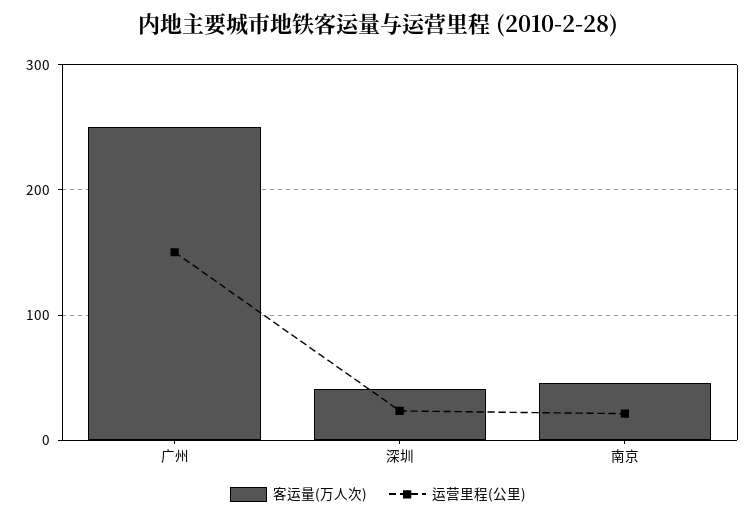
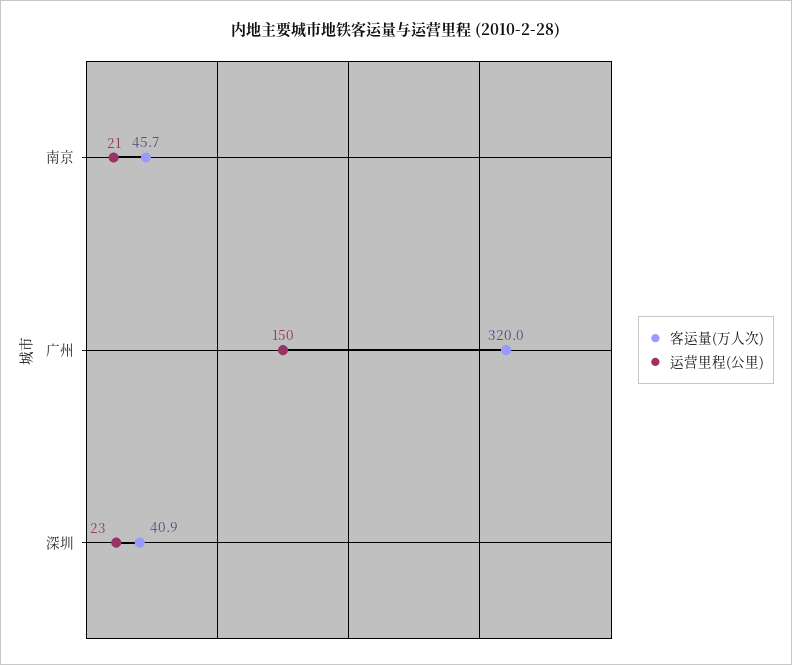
客运量(万人次), 广州: 250 -> 320

